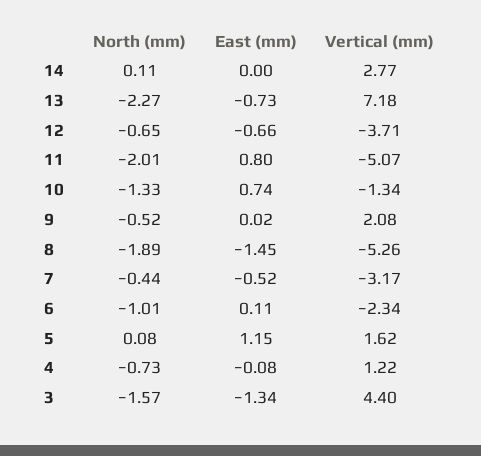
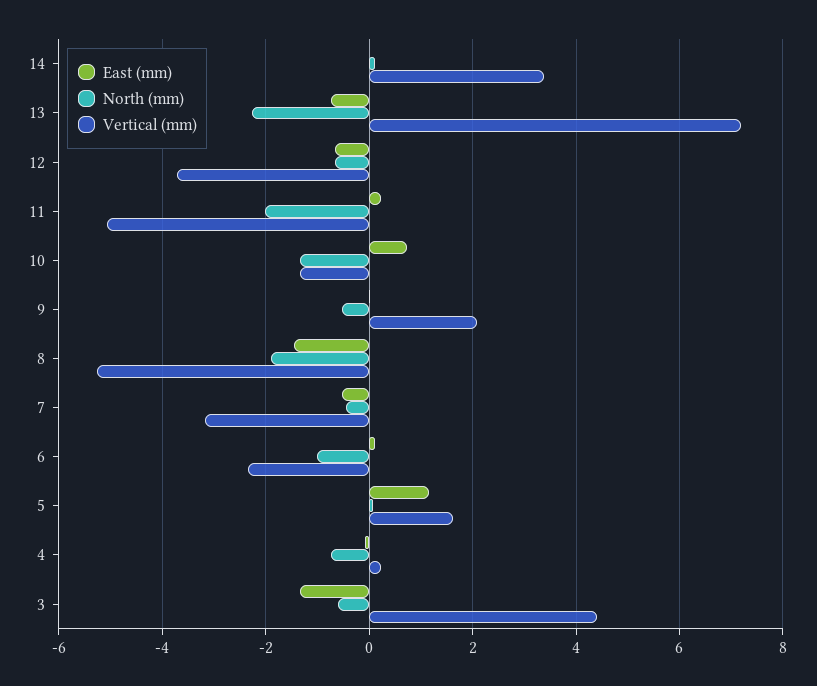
Vertical (mm), 14: 2.77 -> 3.4
East (mm), 11: 0.8 -> 0.2
Vertical (mm), 4: 1.22 -> 0.2
North (mm), 3: -1.57 -> -0.6

